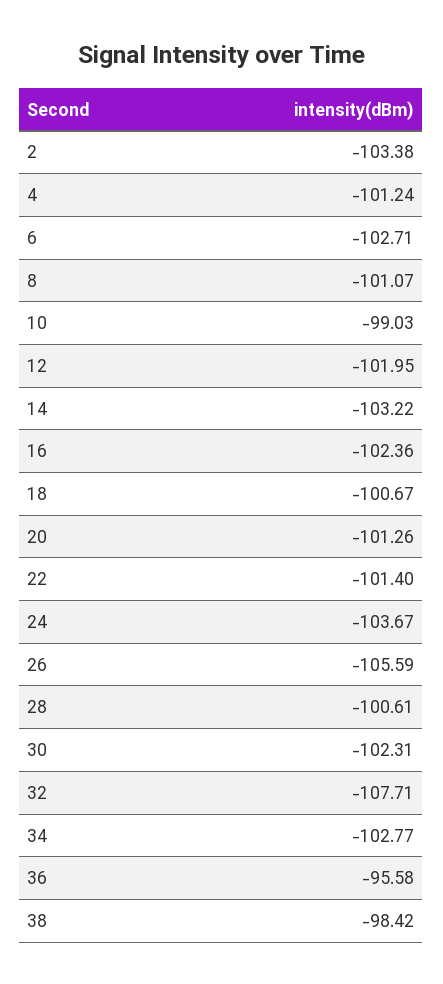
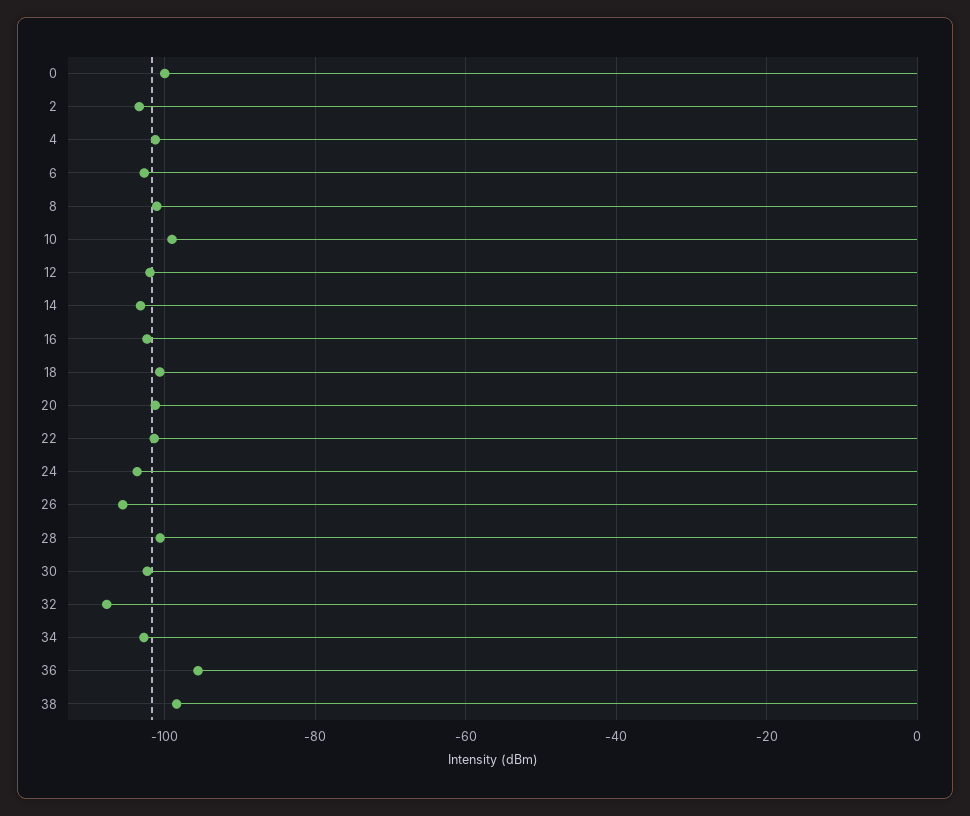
0: none -> -100

